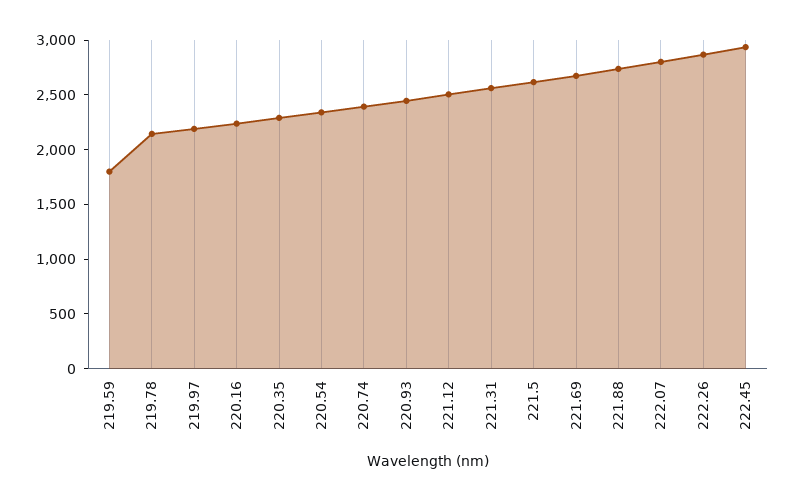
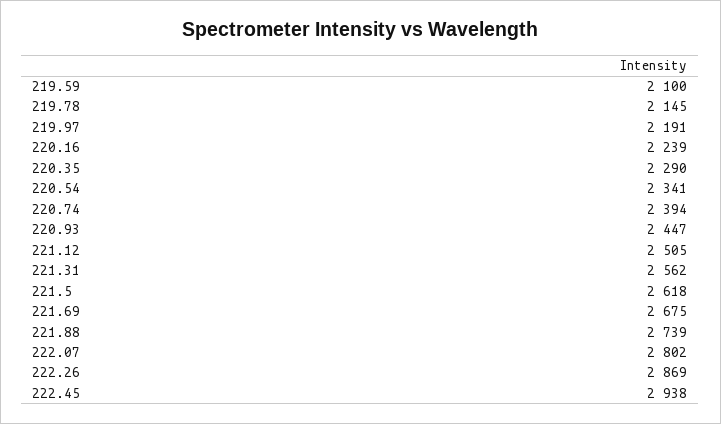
219.59: 1800 -> 2100

